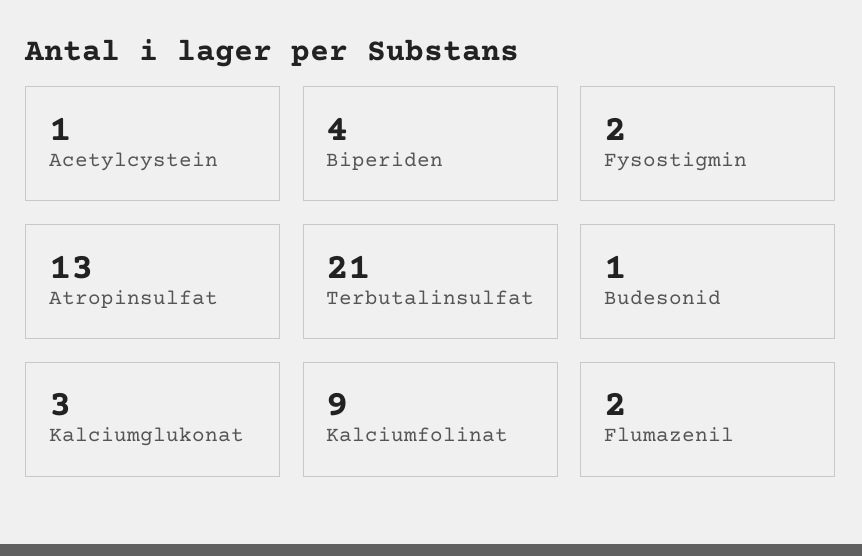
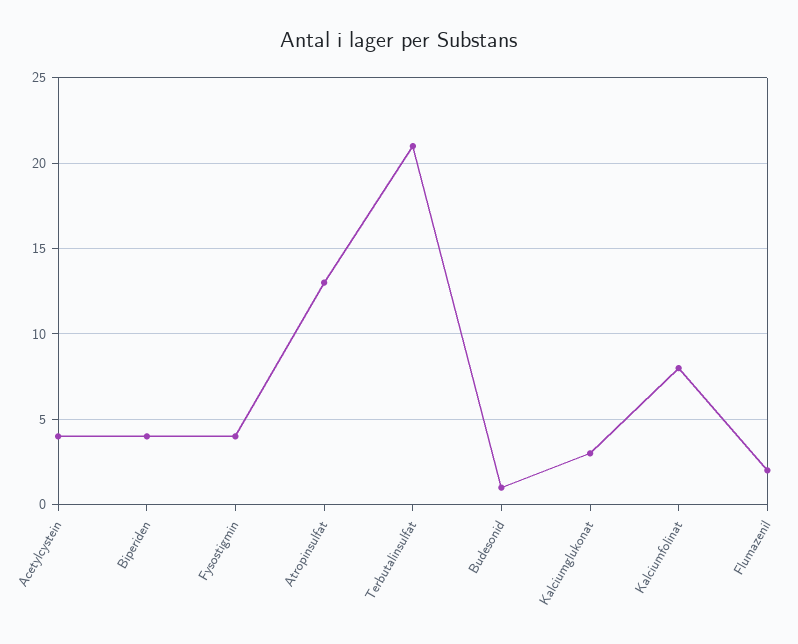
Acetylcystein: 1 -> 4
Fysostigmin: 2 -> 4
Kalciumfolinat: 9 -> 8

